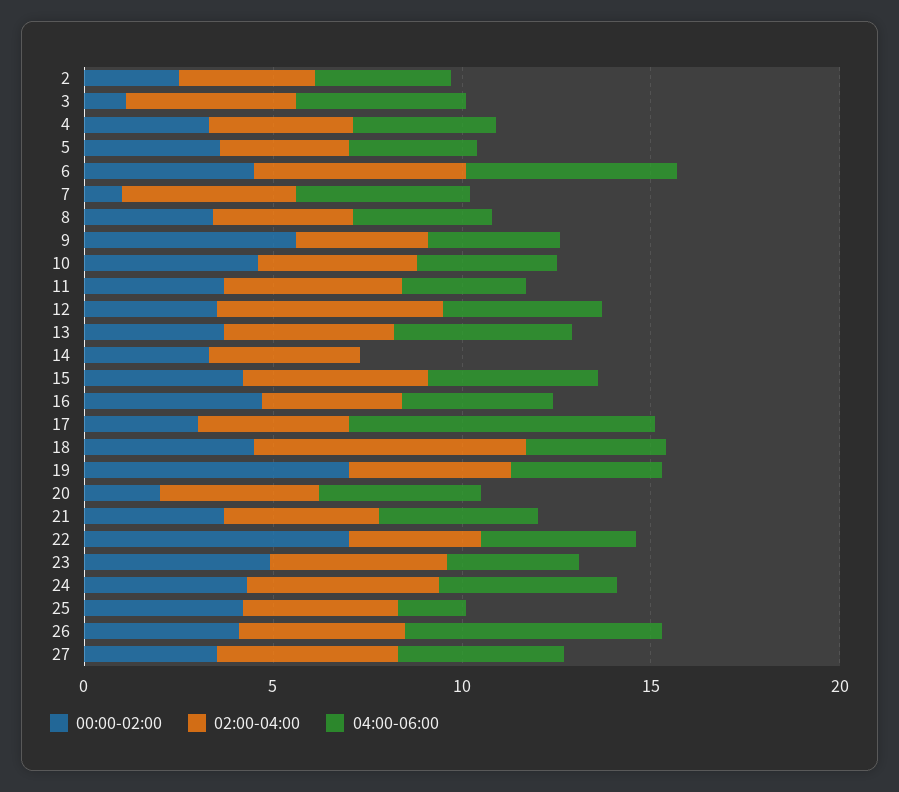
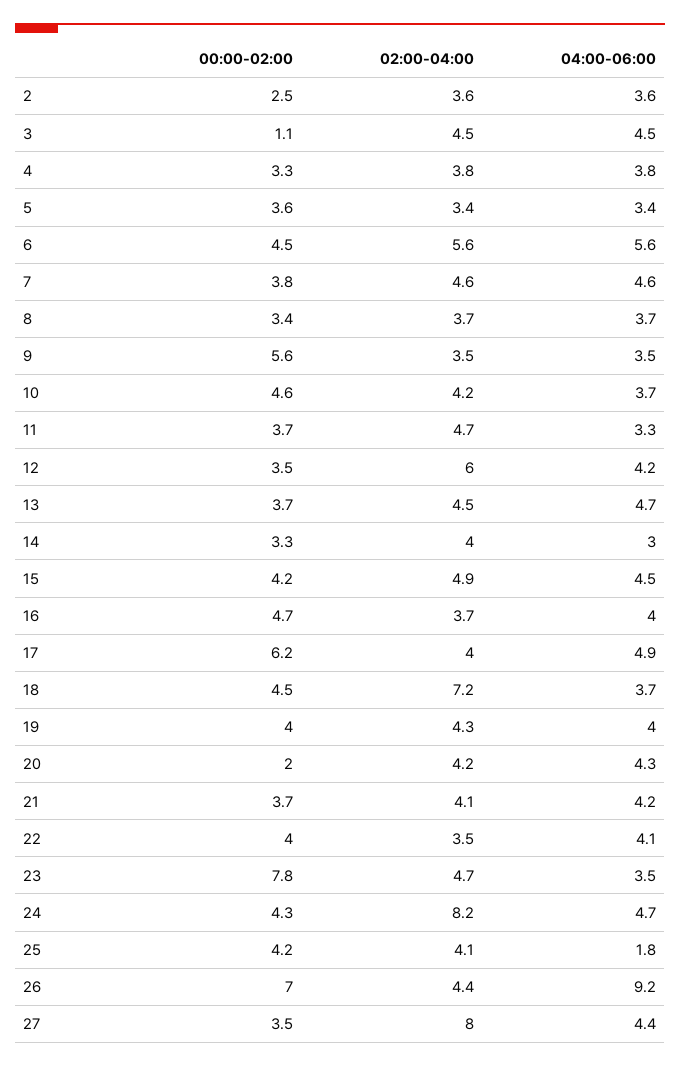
00:00-02:00, 7: 1 -> 3.8
04:00-06:00, 14: 0 -> 3
00:00-02:00, 17: 3 -> 6.2
04:00-06:00, 17: 8 -> 4.9
00:00-02:00, 19: 7 -> 4
00:00-02:00, 22: 7 -> 4
00:00-02:00, 23: 5 -> 7.8
02:00-04:00, 24: 5 -> 8.2
00:00-02:00, 26: 4 -> 7
04:00-06:00, 26: 7 -> 9.2
02:00-04:00, 27: 5 -> 8

